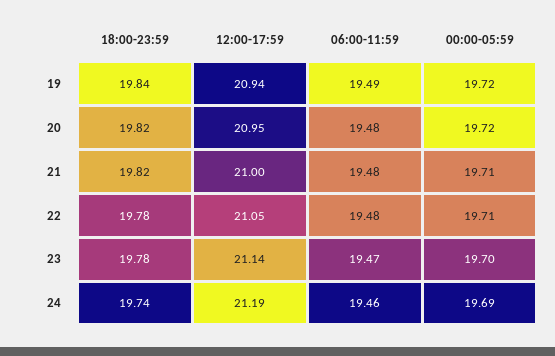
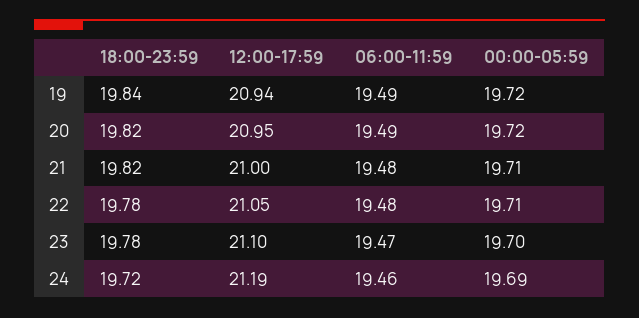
06:00-11:59, 20: 19.48 -> 19.49
12:00-17:59, 23: 21.14 -> 21.1
18:00-23:59, 24: 19.74 -> 19.72

